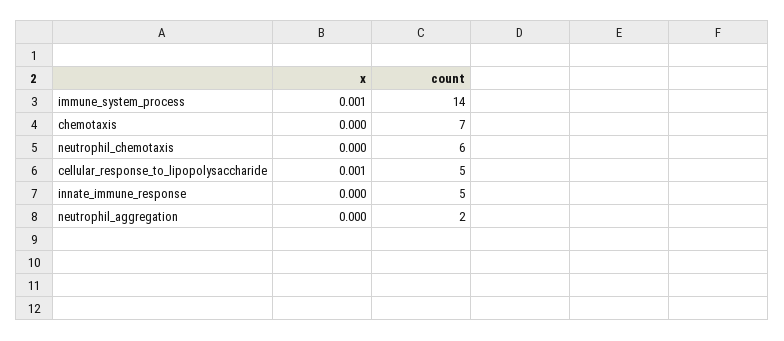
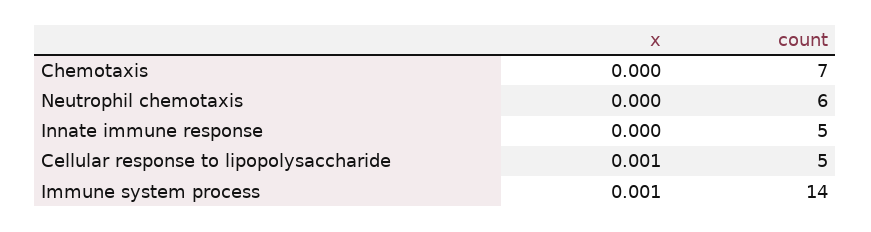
x, neutrophil_aggregation: 0 -> none
count, neutrophil_aggregation: 2 -> none

